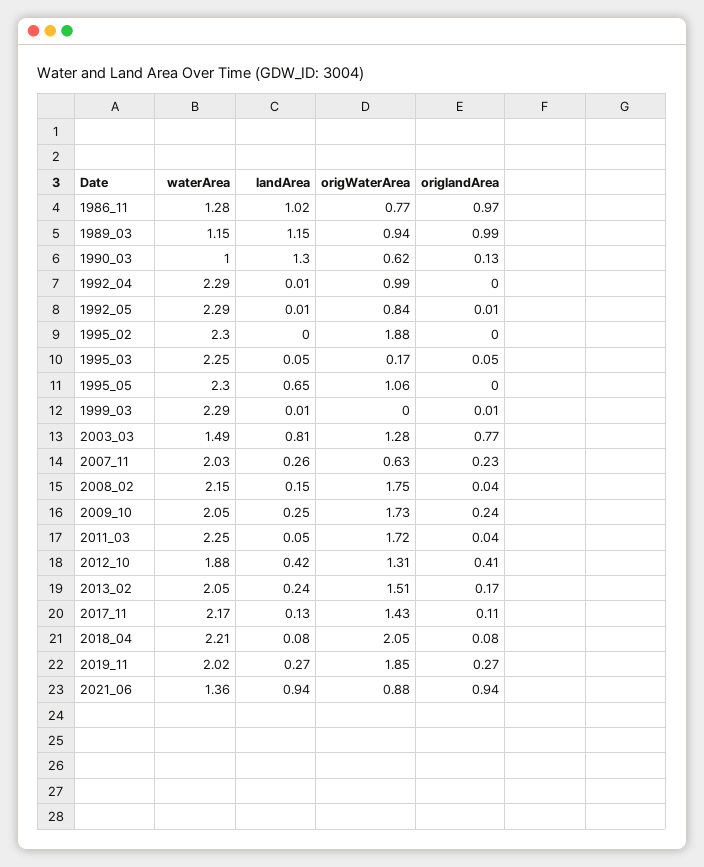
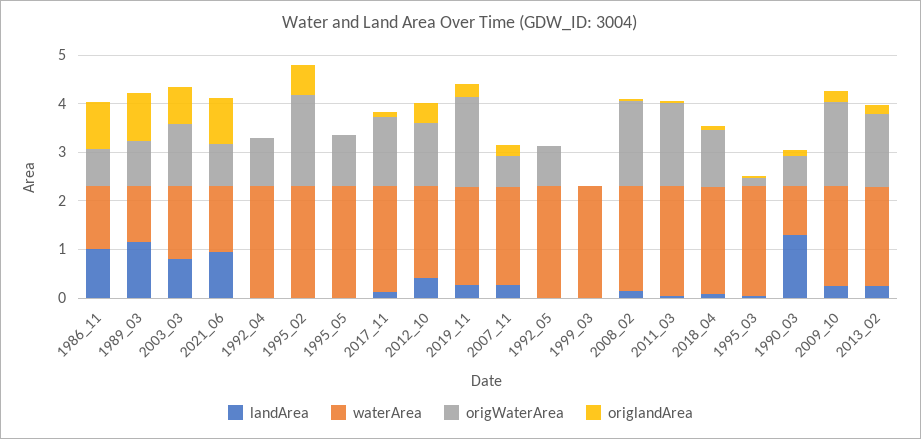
origlandArea, 1995_02: 0 -> 0.6
landArea, 1995_05: 0.65 -> 0
origWaterArea, 2018_04: 2.05 -> 1.2

